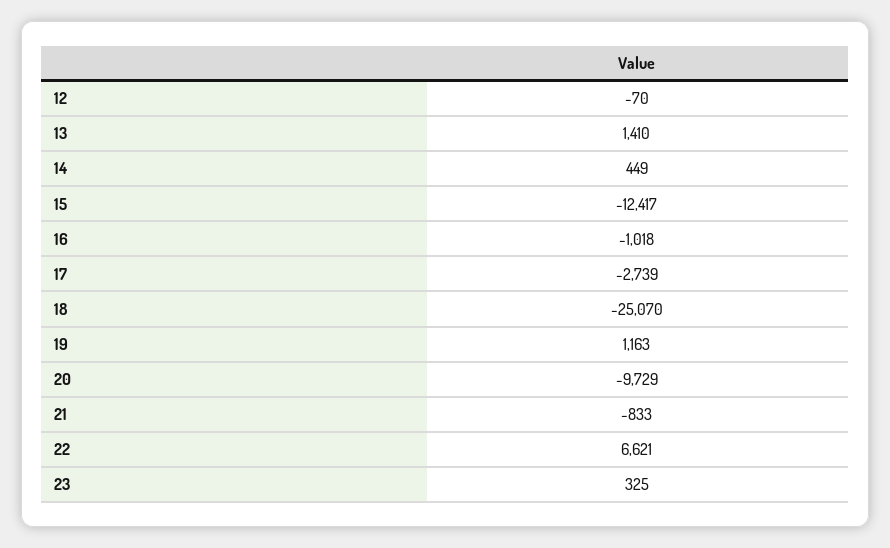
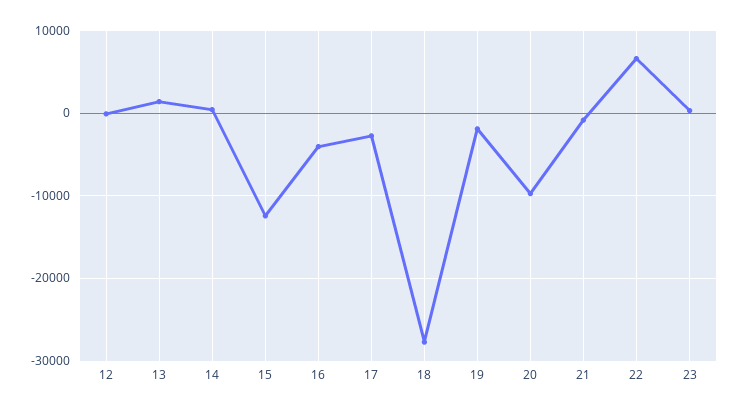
16: -1018 -> -4000
18: -25070 -> -28000
19: 1163 -> -2000

